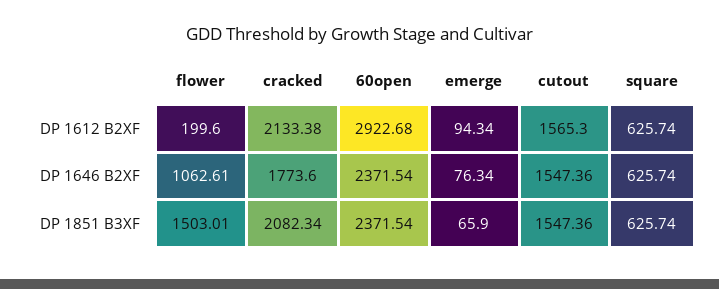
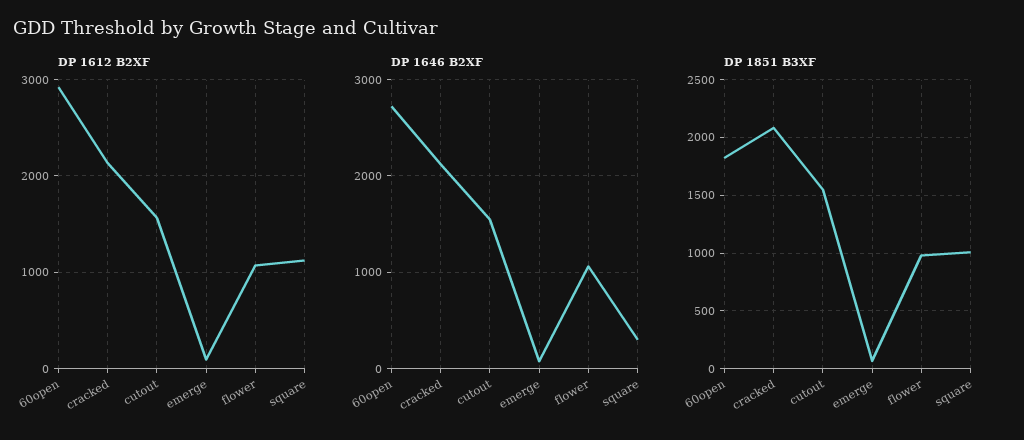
DP 1612 B2XF, flower: 199.6 -> 1100
DP 1612 B2XF, square: 625.74 -> 1100
DP 1646 B2XF, cracked: 1773.6 -> 2100
DP 1646 B2XF, 60open: 2371.54 -> 2700
DP 1646 B2XF, square: 625.74 -> 300
DP 1851 B3XF, flower: 1503.01 -> 1000
DP 1851 B3XF, 60open: 2371.54 -> 1800
DP 1851 B3XF, square: 625.74 -> 1000

